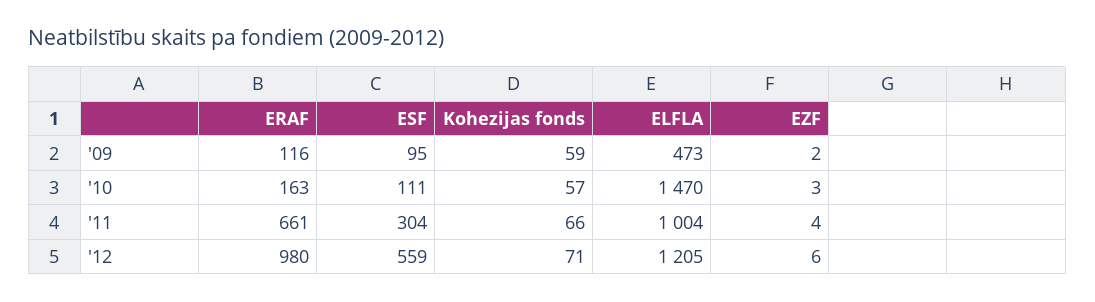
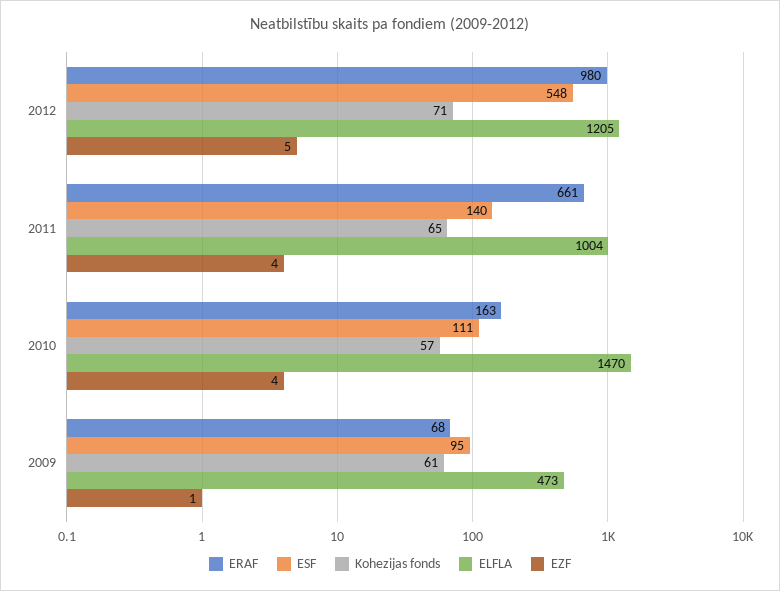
ERAF, '09: 116 -> 68
Kohezijas fonds, '09: 59 -> 61
EZF, '09: 2 -> 1
EZF, '10: 3 -> 4
ESF, '11: 304 -> 140
Kohezijas fonds, '11: 66 -> 65
ESF, '12: 559 -> 548
EZF, '12: 6 -> 5

